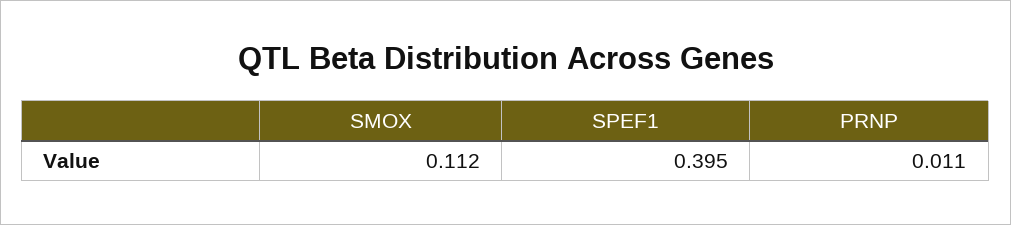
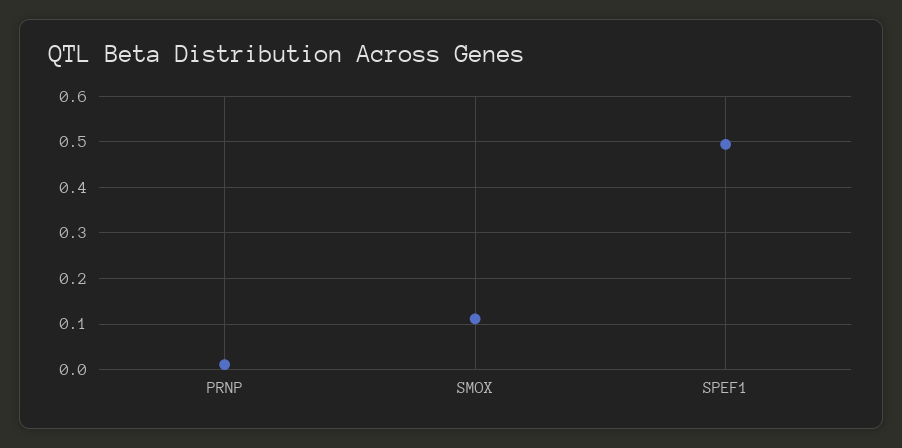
SPEF1: 0.395 -> 0.5

